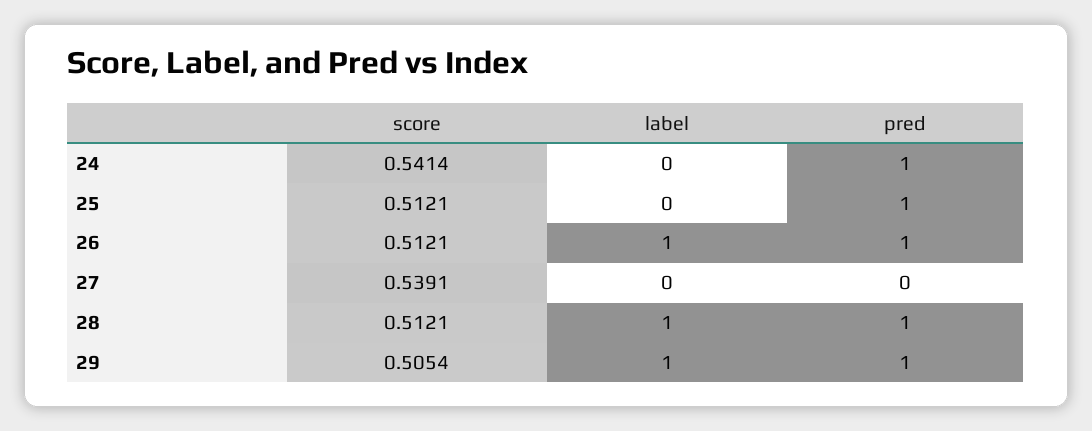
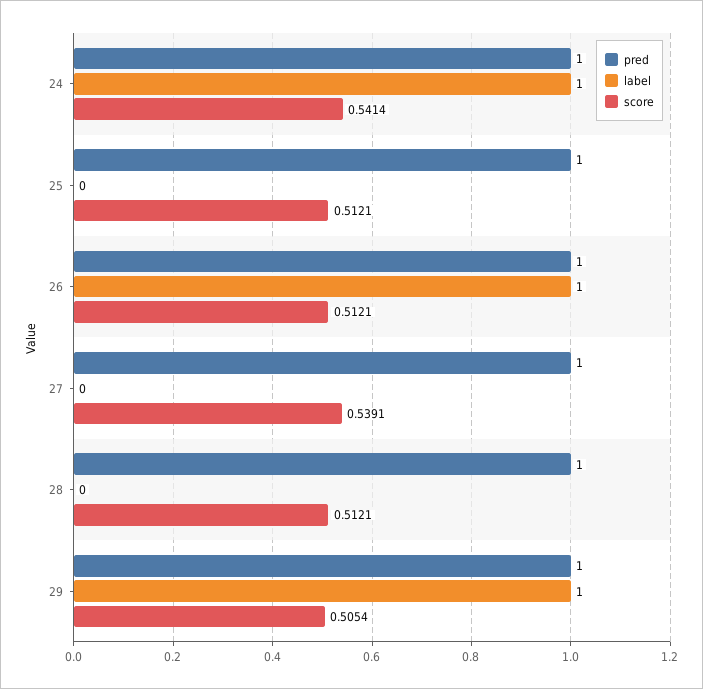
label, 24: 0 -> 1
pred, 27: 0 -> 1
label, 28: 1 -> 0

